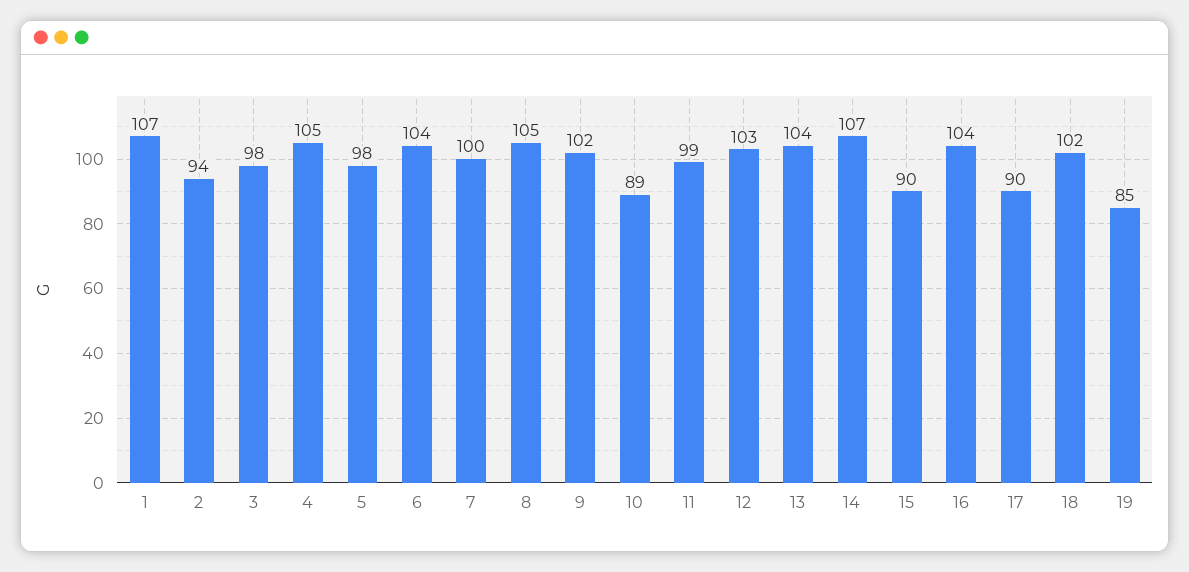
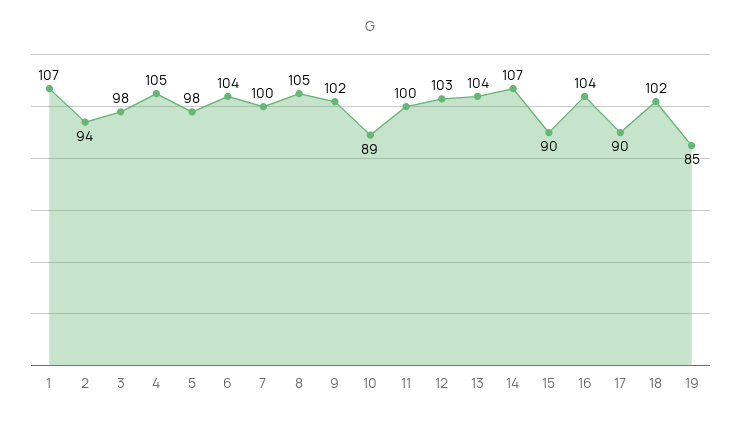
11: 99 -> 100

